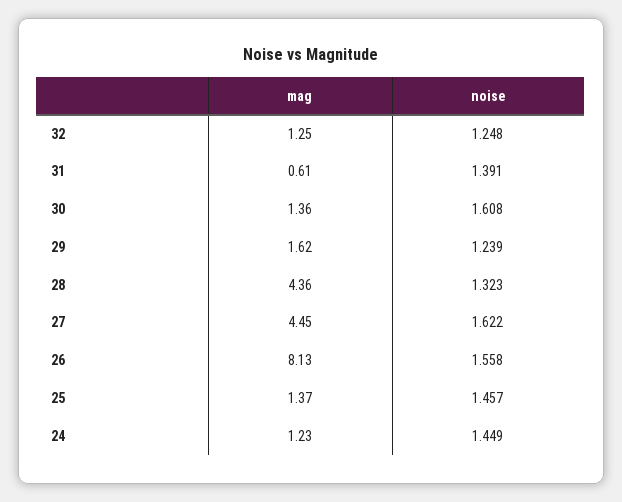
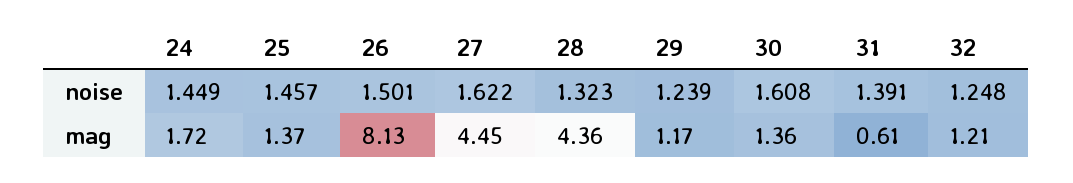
mag, 32: 1.25 -> 1.21
mag, 29: 1.62 -> 1.17
noise, 26: 1.558 -> 1.501
mag, 24: 1.23 -> 1.72

